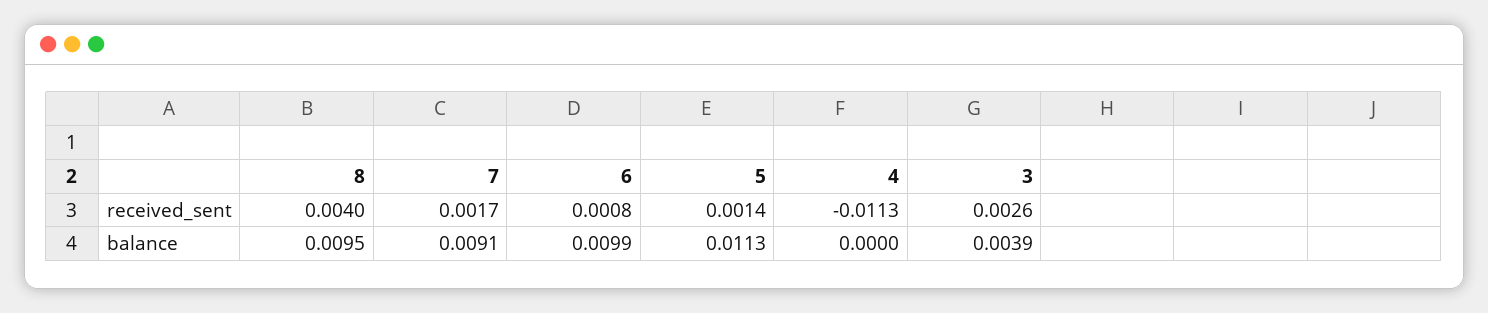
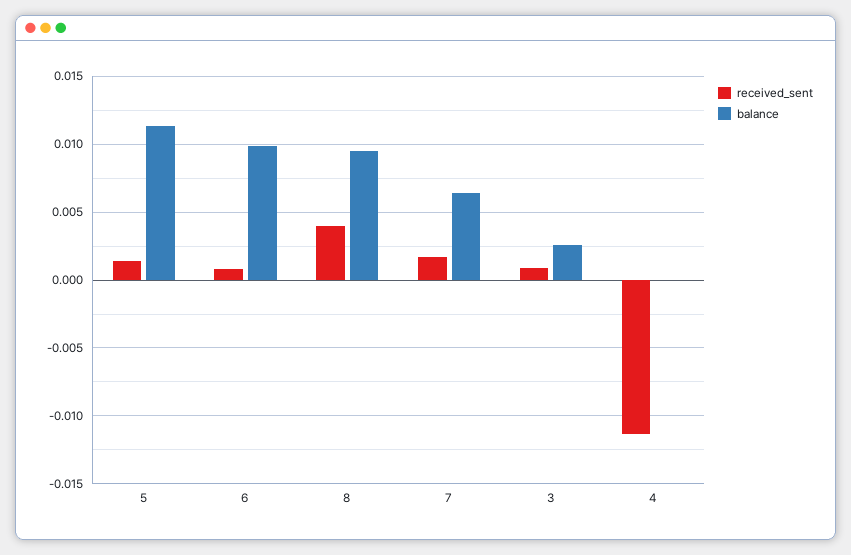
received_sent, 3: 0.0026 -> 0.001
balance, 7: 0.0091 -> 0.0065
balance, 3: 0.0039 -> 0.0025

